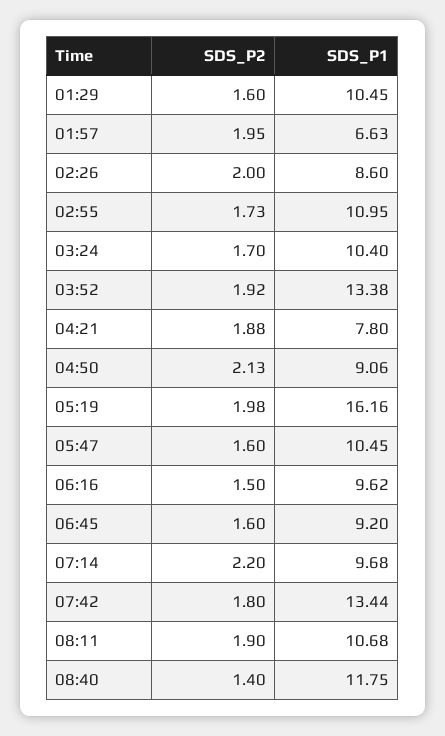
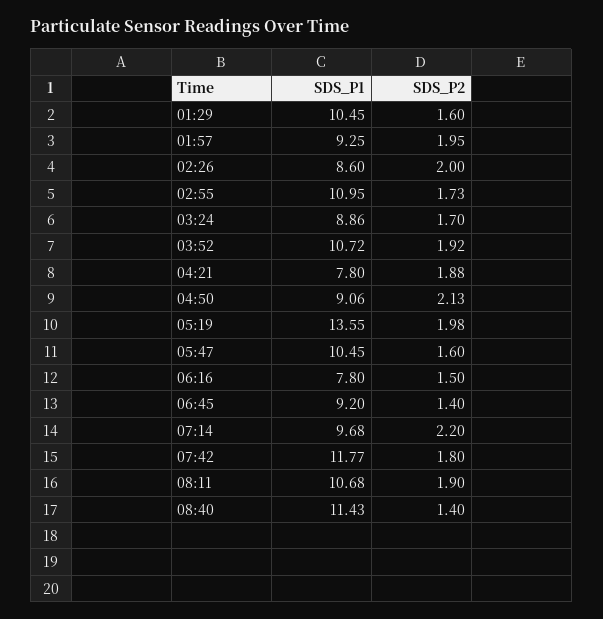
SDS_P1, 01:57: 6.63 -> 9.25
SDS_P1, 03:24: 10.4 -> 8.86
SDS_P1, 03:52: 13.38 -> 10.72
SDS_P1, 05:19: 16.16 -> 13.55
SDS_P1, 06:16: 9.62 -> 7.8
SDS_P2, 06:45: 1.6 -> 1.4
SDS_P1, 07:42: 13.44 -> 11.77
SDS_P1, 08:40: 11.75 -> 11.43

